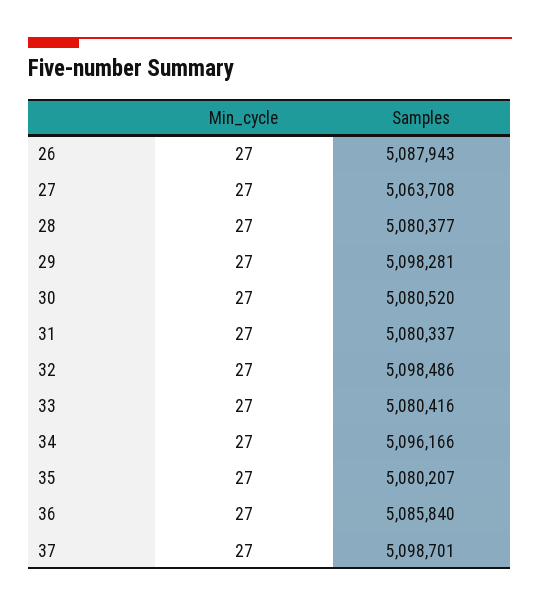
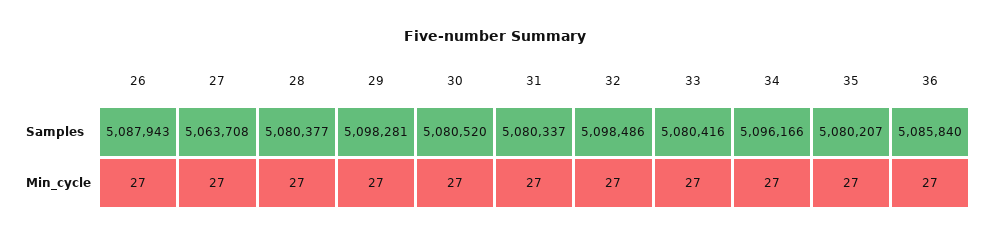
Min_cycle, 37: 27 -> none
Samples, 37: 5098701 -> none

